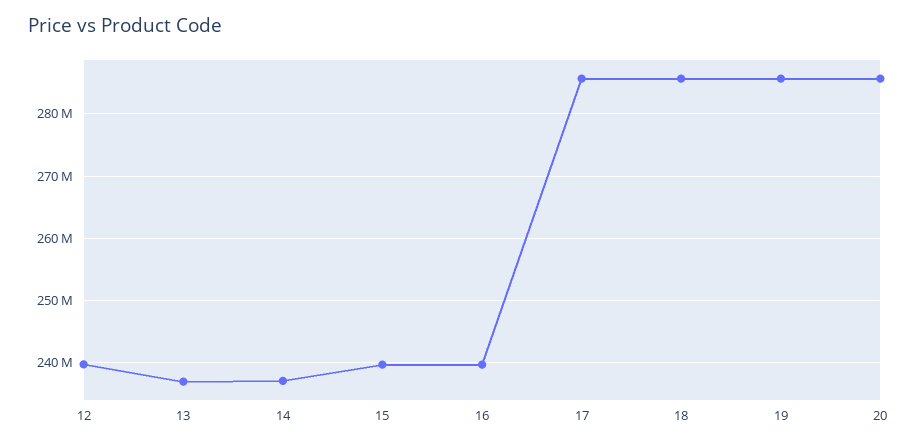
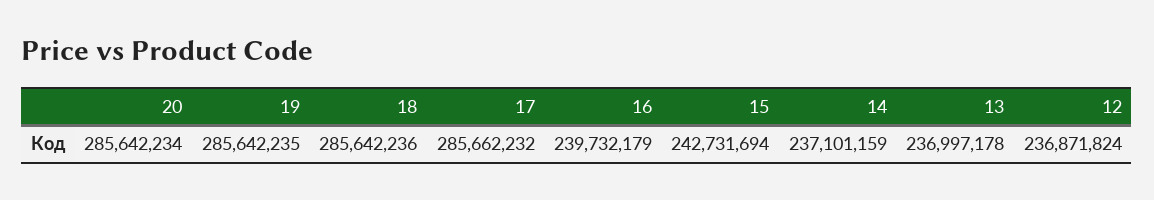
12: 240000000 -> 236871824
15: 240000000 -> 242731694

